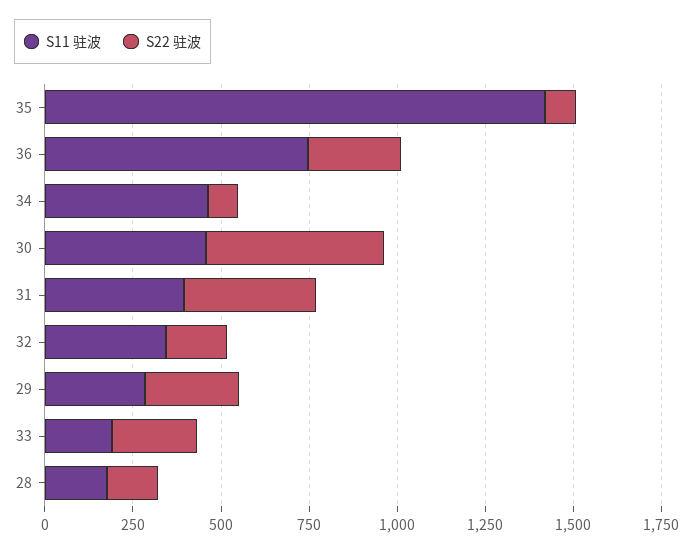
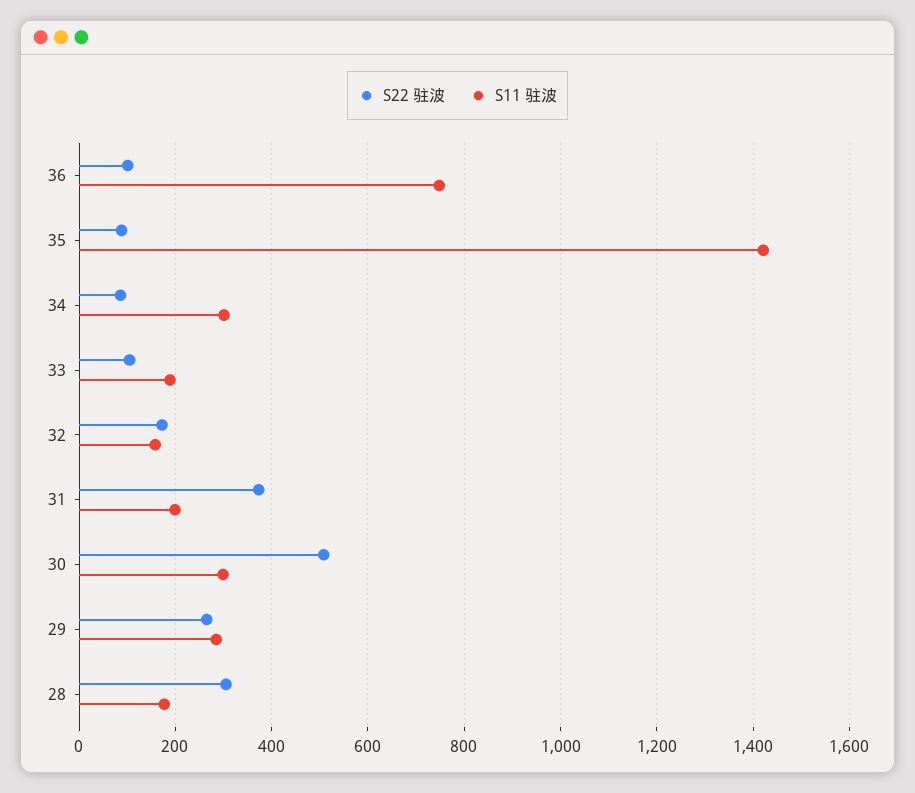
S22 驻波, 36: 250 -> 100
S11 驻波, 34: 450 -> 300
S11 驻波, 30: 450 -> 300
S11 驻波, 31: 400 -> 200
S11 驻波, 32: 350 -> 160
S22 驻波, 33: 250 -> 100
S22 驻波, 28: 150 -> 300

